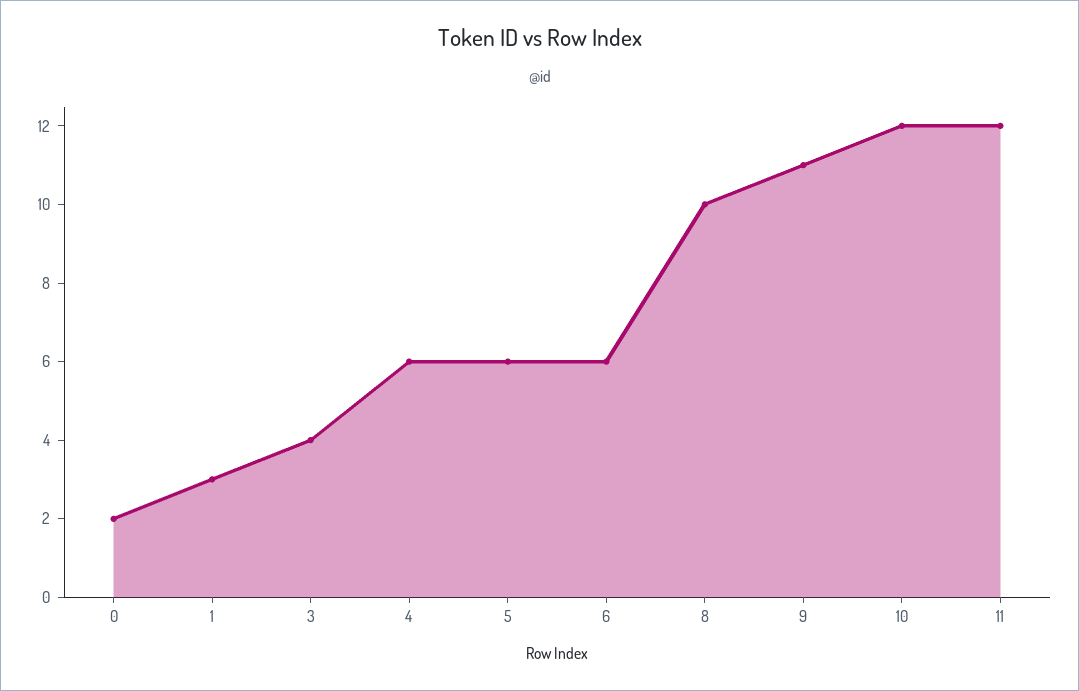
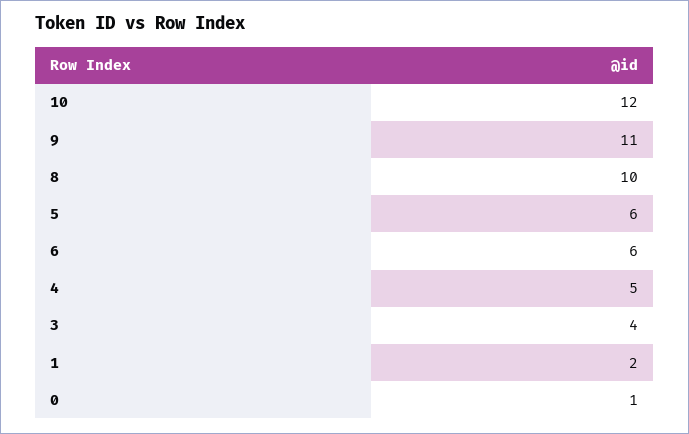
0: 2 -> 1
1: 3 -> 2
4: 6 -> 5
11: 12 -> none

